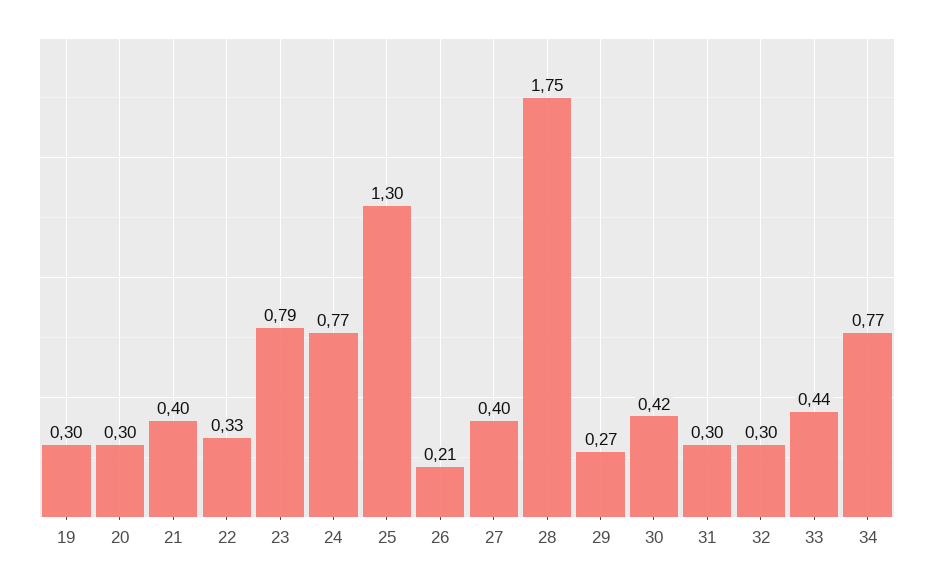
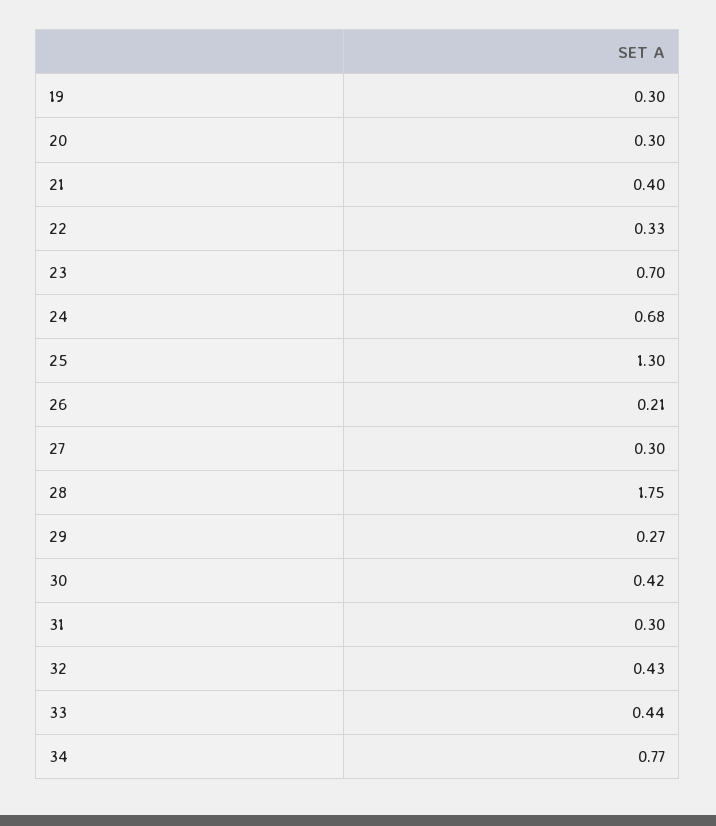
23: 0.79 -> 0.7
24: 0.77 -> 0.68
27: 0.4 -> 0.3
32: 0.3 -> 0.43

